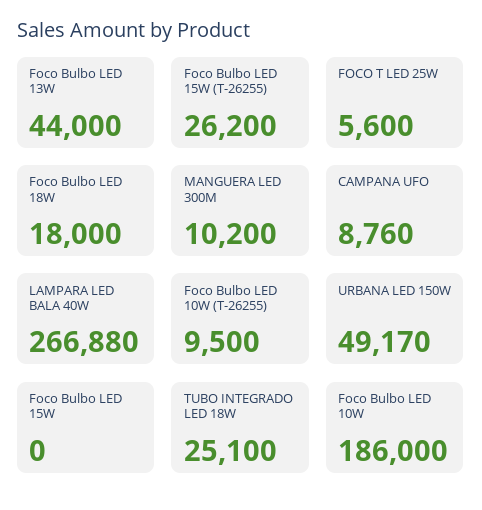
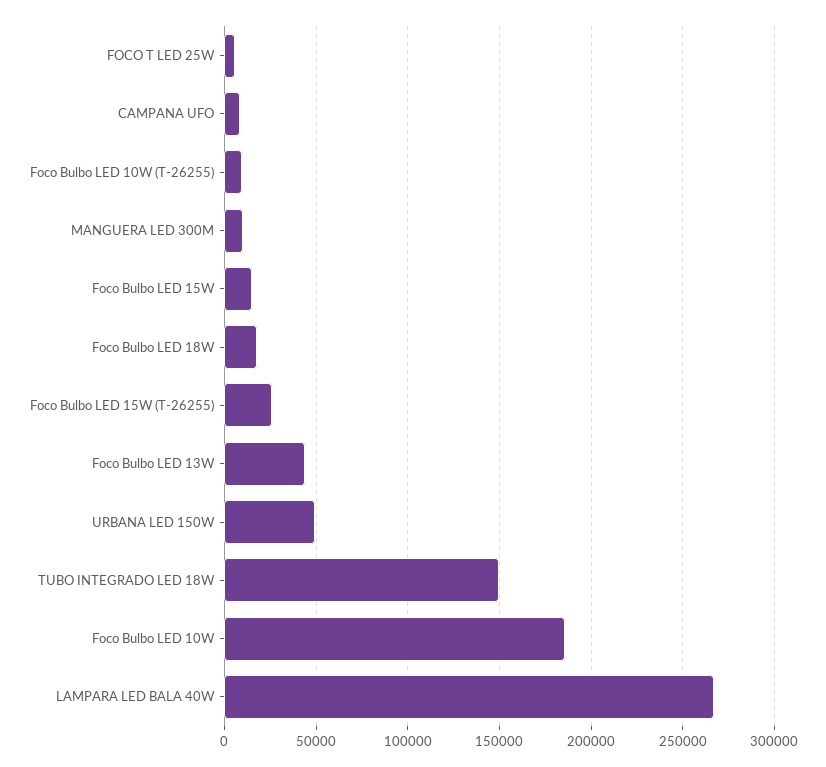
Foco Bulbo LED 15W: 0 -> 15000
TUBO INTEGRADO LED 18W: 25100 -> 150000

